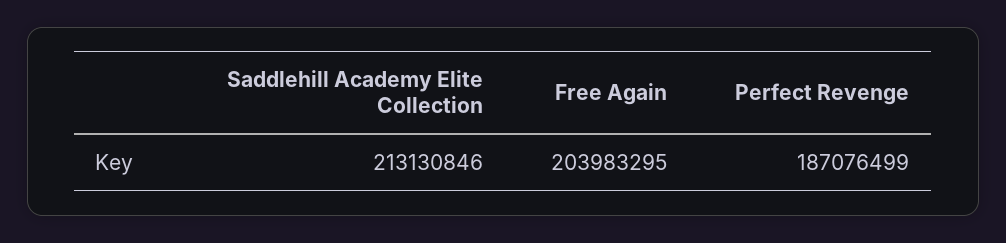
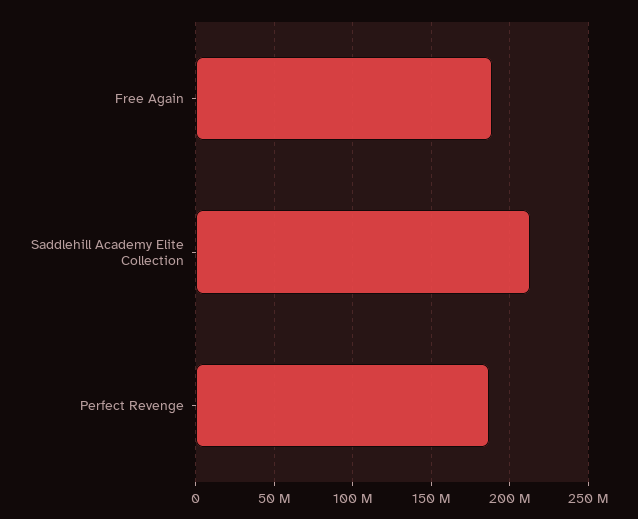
Free Again: 203983295 -> 190000000

